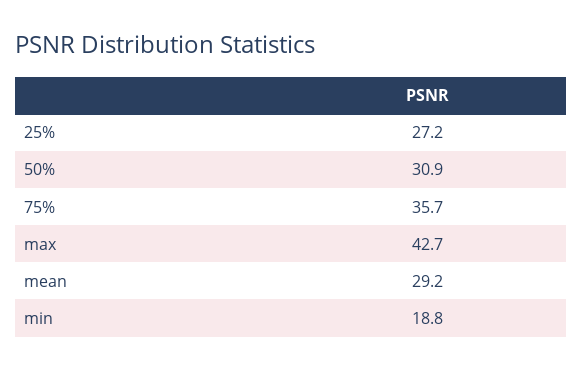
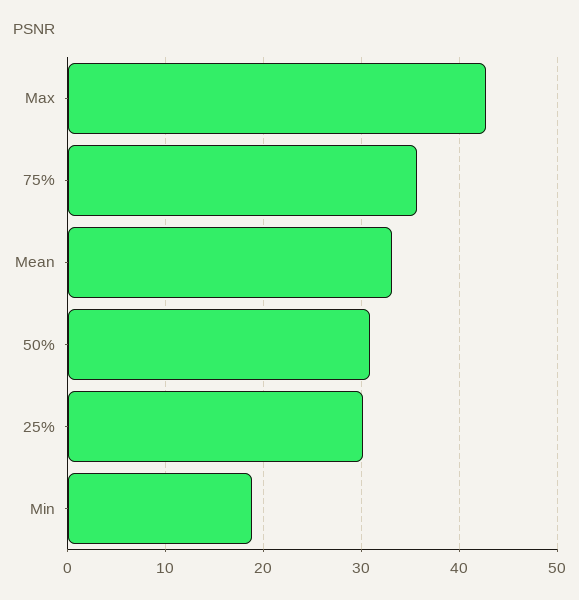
25%: 27.2 -> 30
mean: 29.2 -> 33

